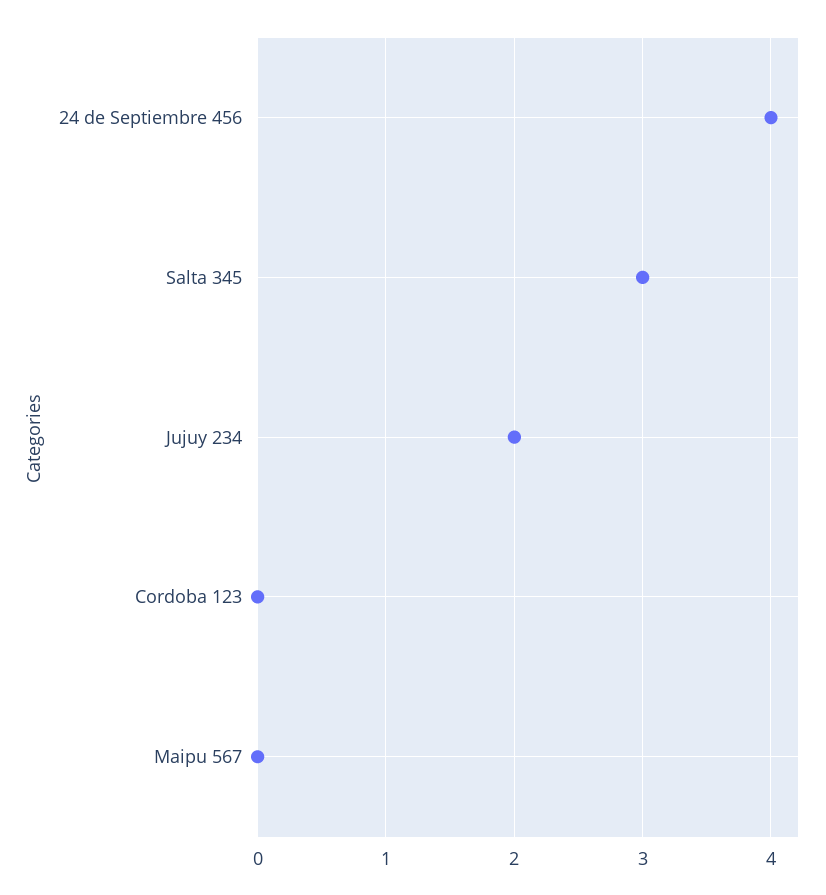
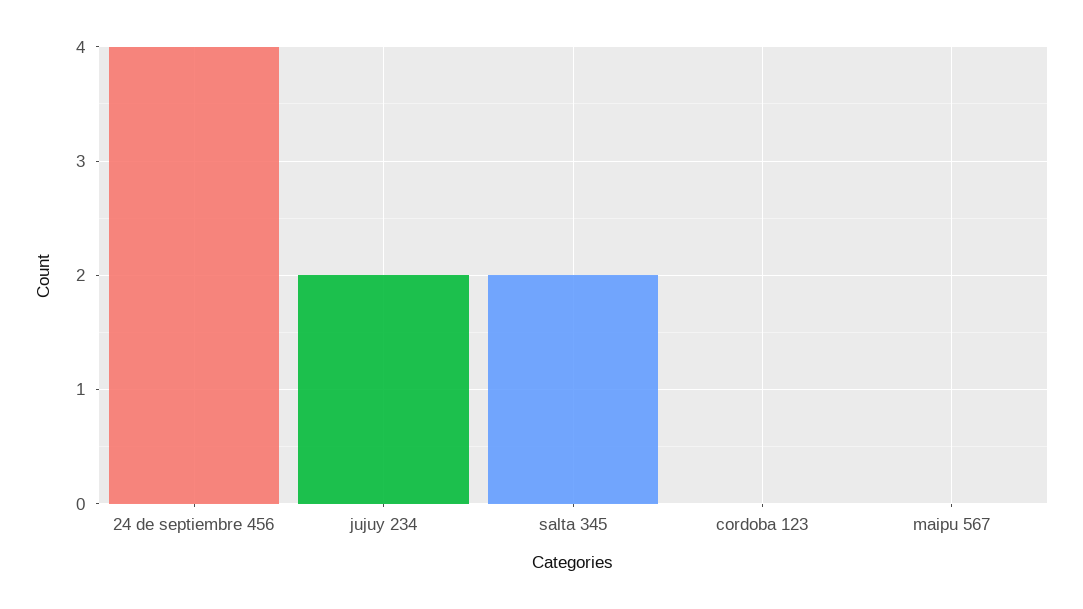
Salta 345: 3 -> 2

